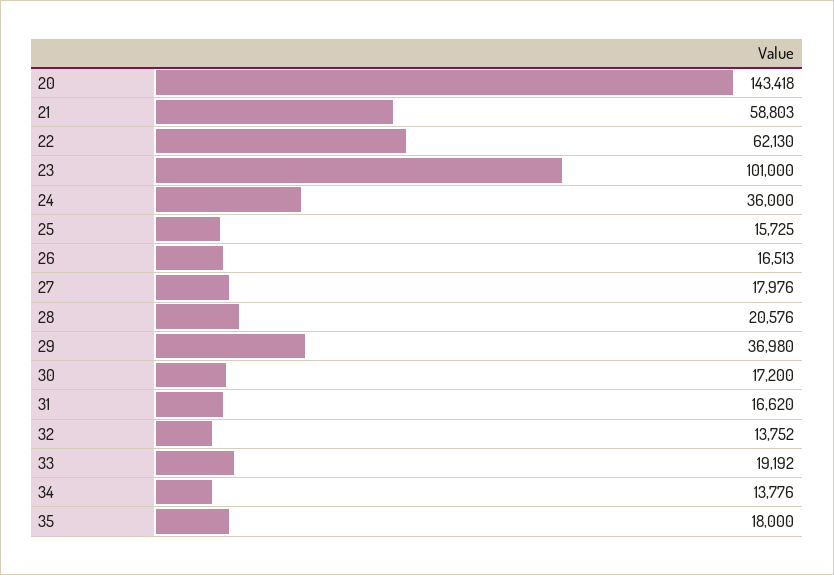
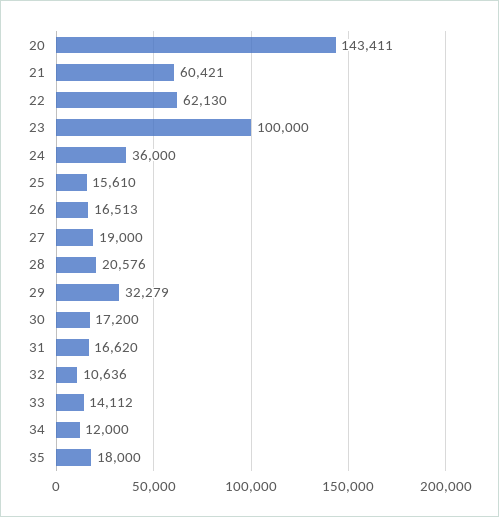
20: 143418 -> 143411
21: 58803 -> 60421
23: 101000 -> 100000
25: 15725 -> 15610
27: 17976 -> 19000
29: 36980 -> 32279
32: 13752 -> 10636
33: 19192 -> 14112
34: 13776 -> 12000

